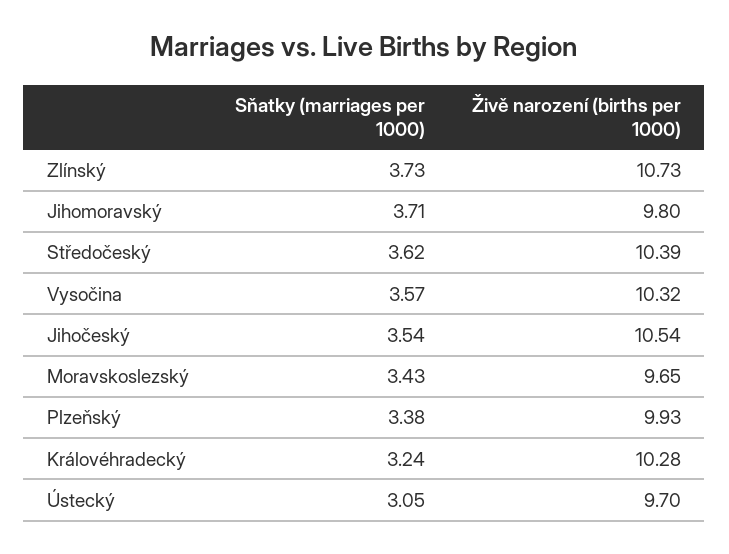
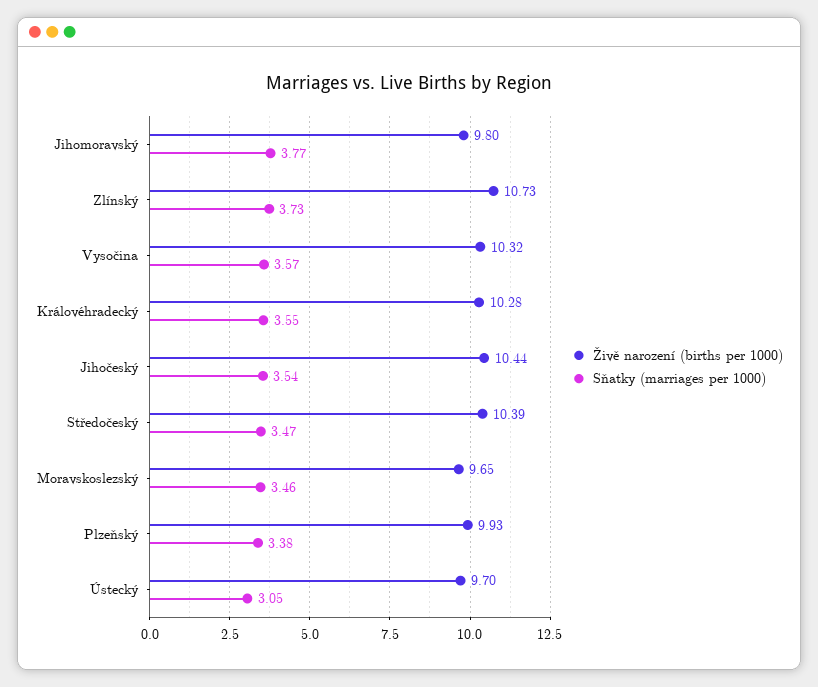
Sňatky (marriages per 1000), Jihomoravský: 3.71 -> 3.77
Sňatky (marriages per 1000), Středočeský: 3.62 -> 3.47
Živě narození (births per 1000), Jihočeský: 10.54 -> 10.44
Sňatky (marriages per 1000), Moravskoslezský: 3.43 -> 3.46
Sňatky (marriages per 1000), Královéhradecký: 3.24 -> 3.55

